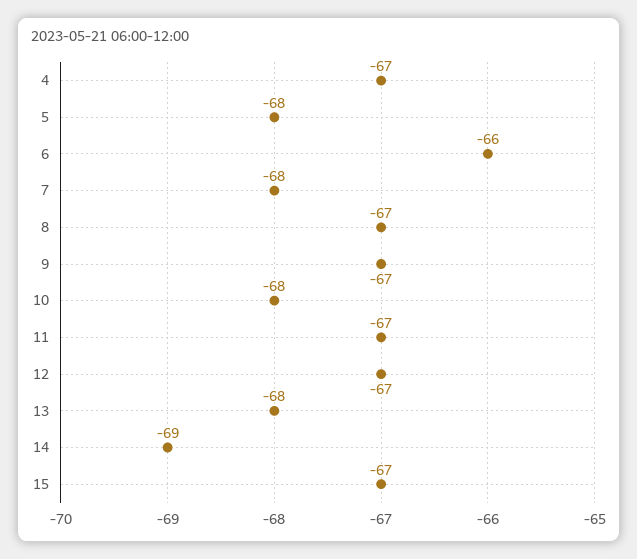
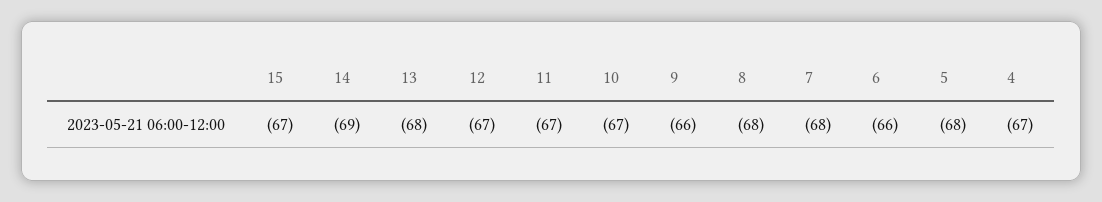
8: -67 -> -68
9: -67 -> -66
10: -68 -> -67

